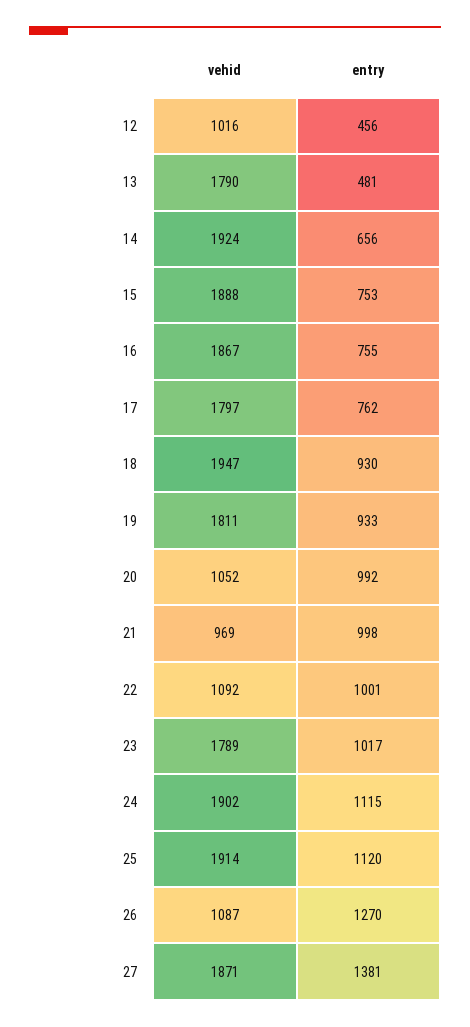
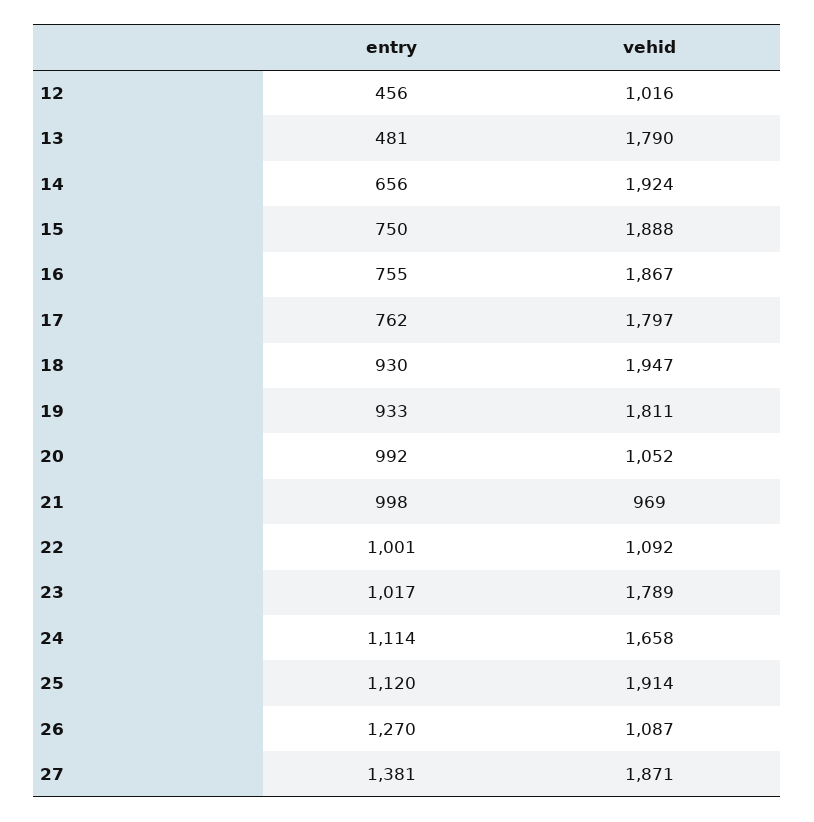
entry, 15: 753 -> 750
vehid, 24: 1902 -> 1658
entry, 24: 1115 -> 1114

